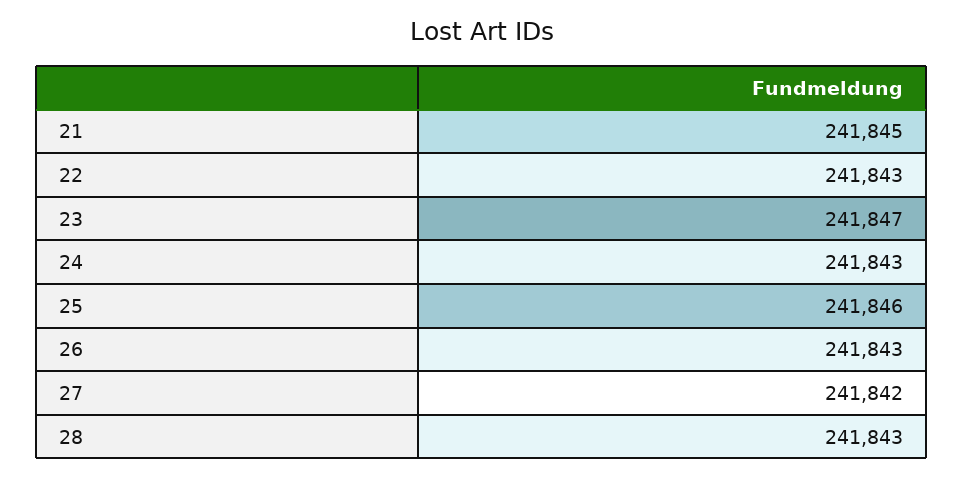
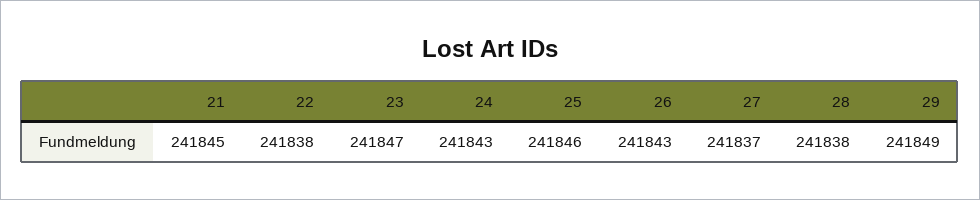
22: 241843 -> 241838
27: 241842 -> 241837
28: 241843 -> 241838
29: none -> 241849

